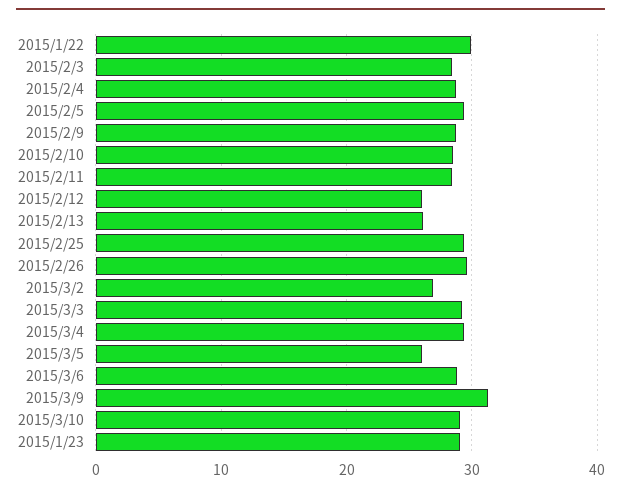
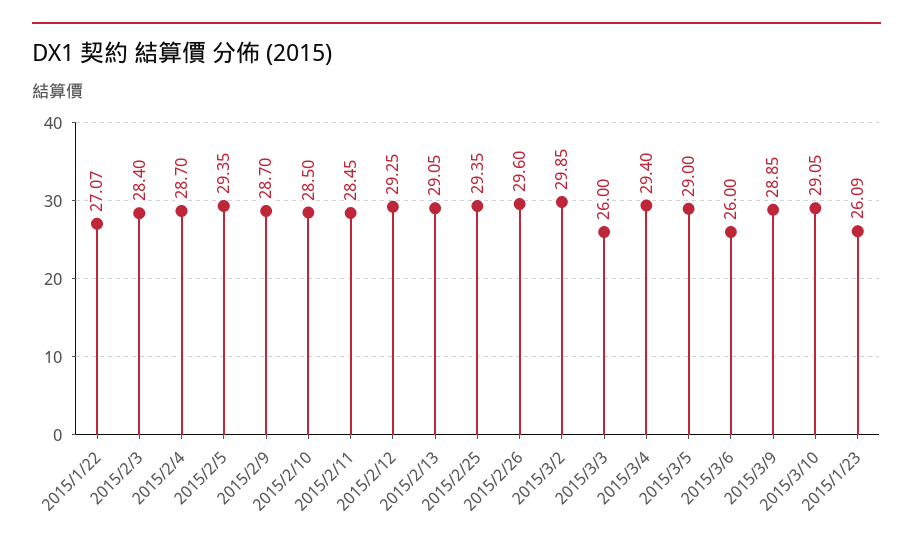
2015/1/22: 30 -> 27.07
2015/2/12: 26 -> 29.25
2015/2/13: 26 -> 29.05
2015/3/2: 27 -> 29.85
2015/3/3: 29 -> 26
2015/3/5: 26 -> 29
2015/3/6: 29 -> 26
2015/3/9: 31 -> 28.85
2015/1/23: 29 -> 26.09

